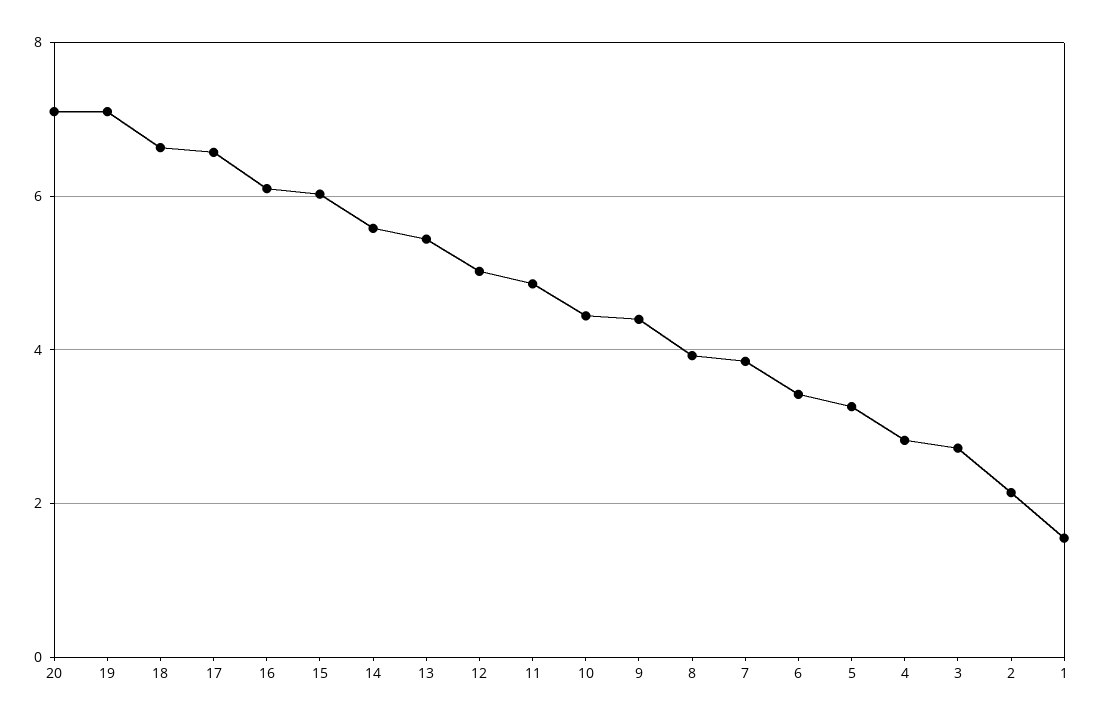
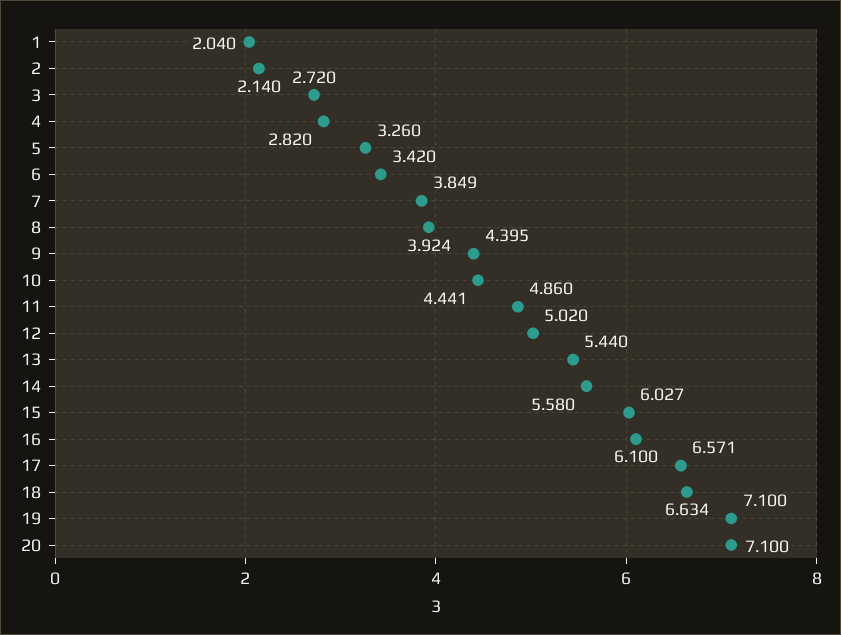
1: 1.6 -> 2.04

